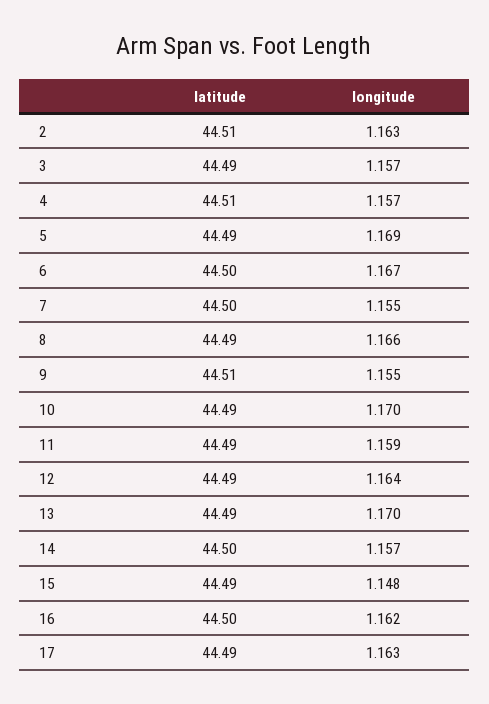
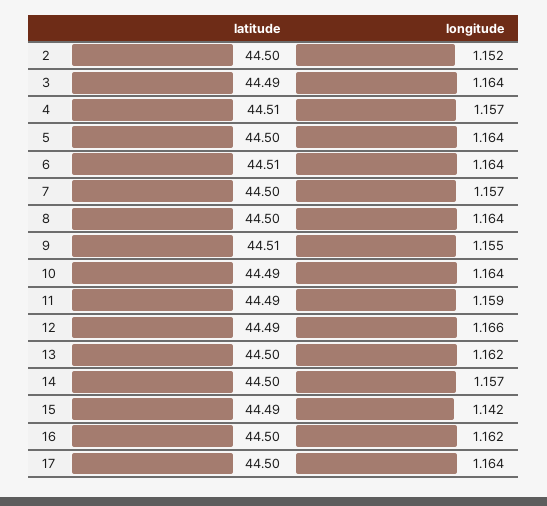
latitude, 2: 44.51 -> 44.5
longitude, 2: 1.163 -> 1.152
longitude, 3: 1.157 -> 1.164
latitude, 5: 44.49 -> 44.5
longitude, 5: 1.169 -> 1.164
latitude, 6: 44.5 -> 44.51
longitude, 6: 1.167 -> 1.164
longitude, 7: 1.155 -> 1.157
latitude, 8: 44.49 -> 44.5
longitude, 8: 1.166 -> 1.164
longitude, 10: 1.17 -> 1.164
longitude, 12: 1.164 -> 1.166
latitude, 13: 44.49 -> 44.5
longitude, 13: 1.17 -> 1.162
longitude, 15: 1.148 -> 1.142
latitude, 17: 44.49 -> 44.5
longitude, 17: 1.163 -> 1.164

